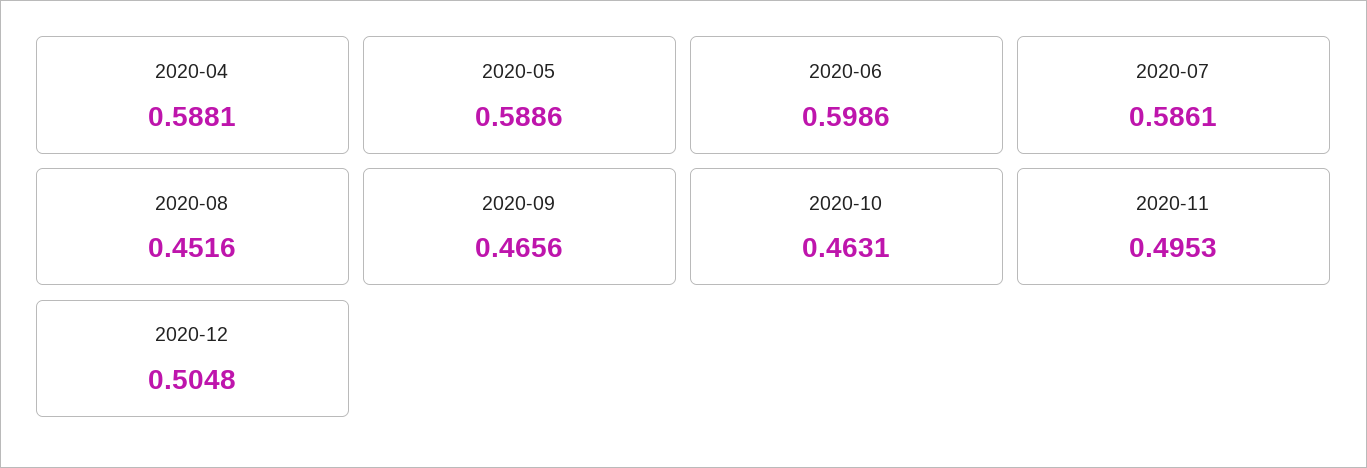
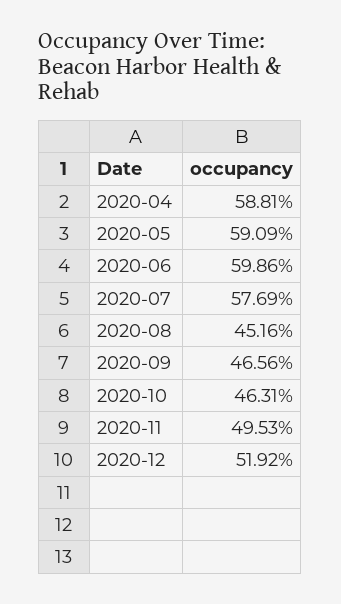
2020-05: 0.5886 -> 0.5909
2020-07: 0.5861 -> 0.5769
2020-12: 0.5048 -> 0.5192

